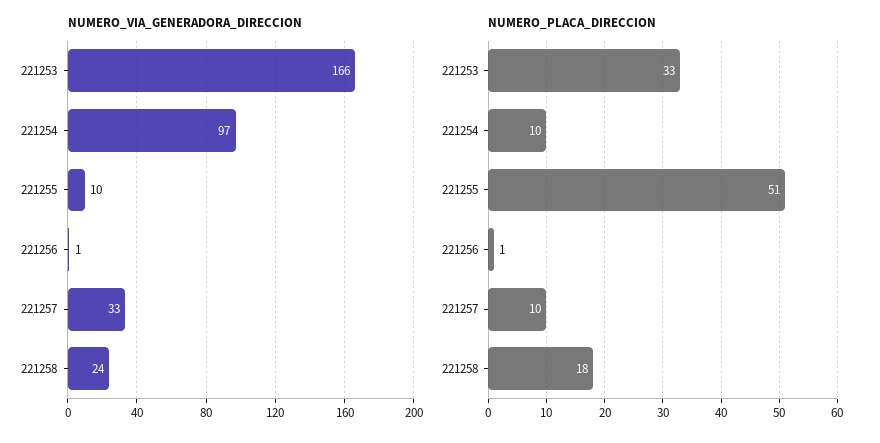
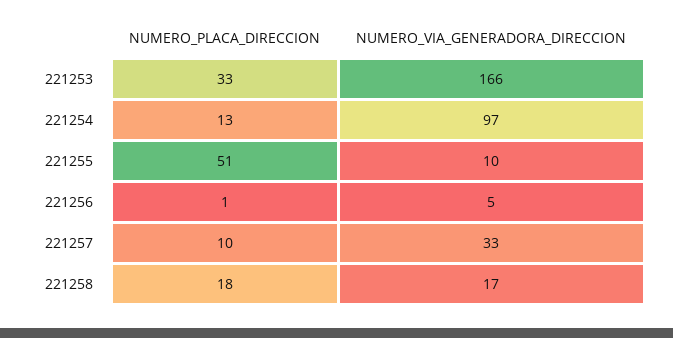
NUMERO_VIA_GENERADORA_DIRECCION, 221256: 1 -> 5
NUMERO_VIA_GENERADORA_DIRECCION, 221258: 24 -> 17
NUMERO_PLACA_DIRECCION, 221254: 10 -> 13

